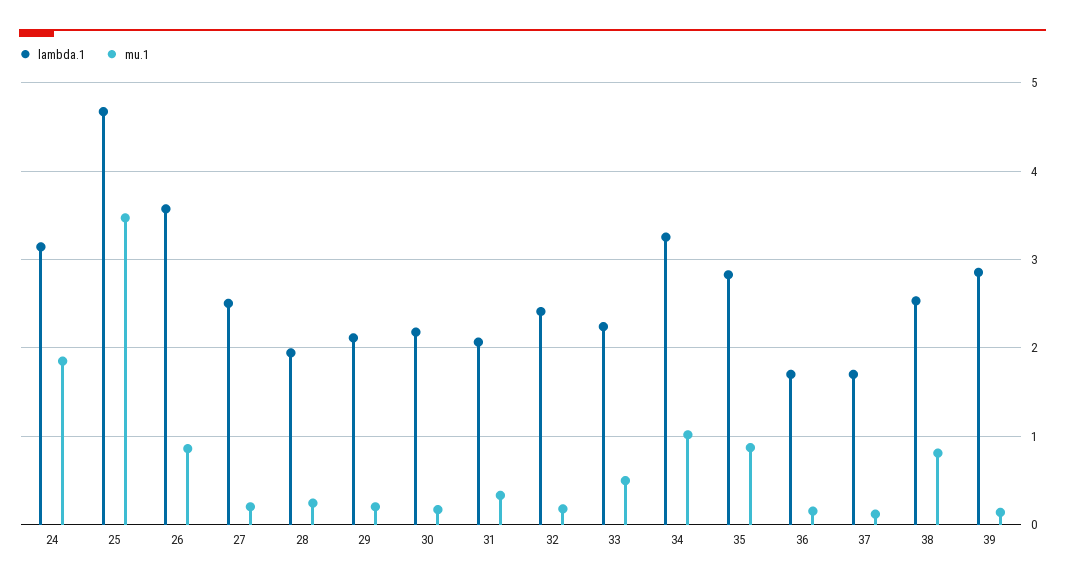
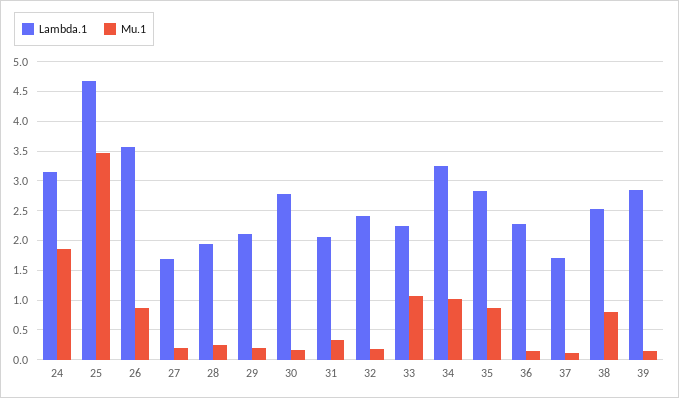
lambda.1, 27: 2.5 -> 1.75
lambda.1, 30: 2.2 -> 2.75
mu.1, 33: 0.5 -> 1
lambda.1, 36: 1.7 -> 2.25

